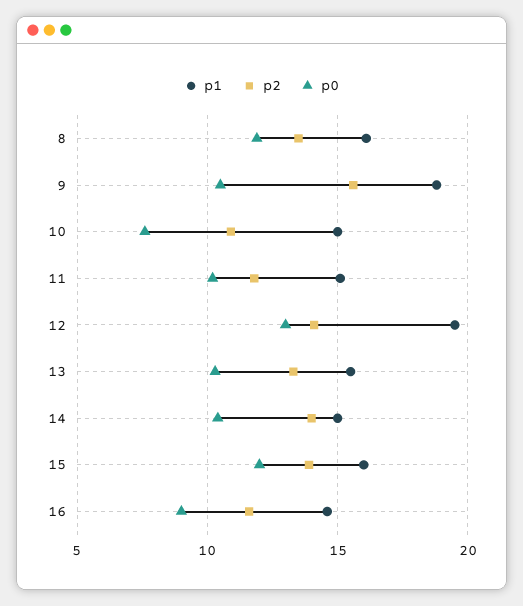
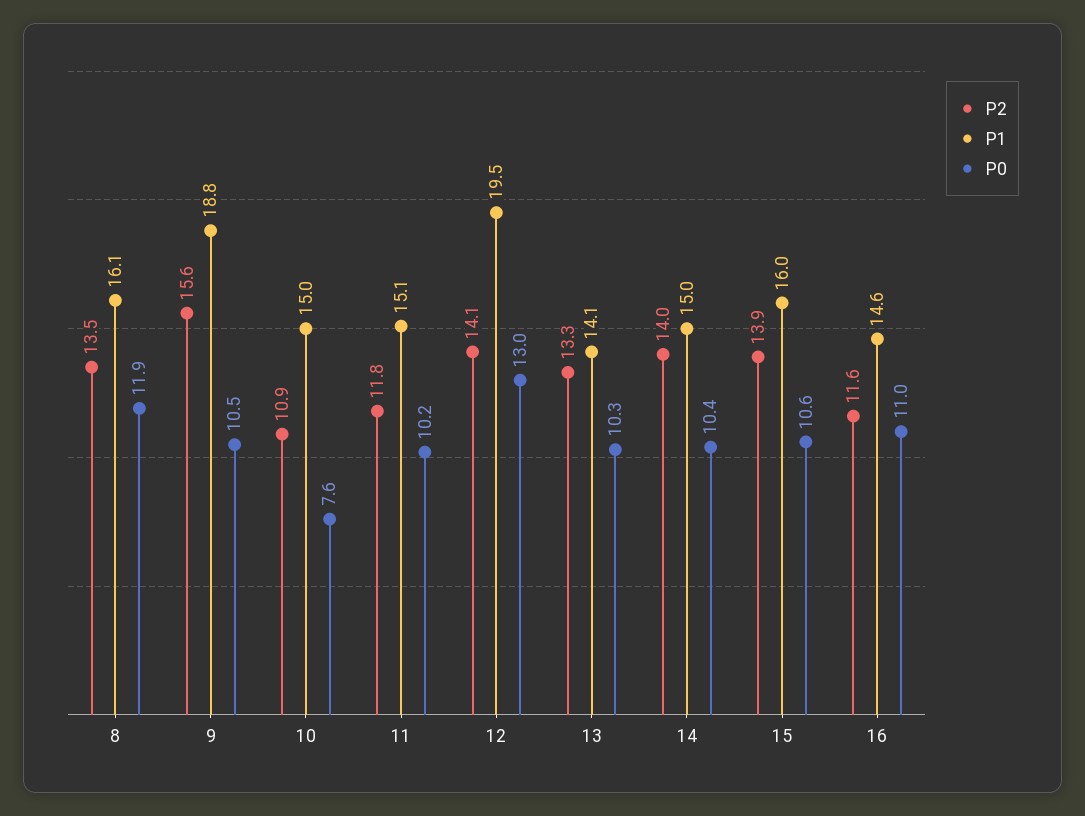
p1, 13: 15.5 -> 14.1
p0, 15: 12 -> 10.6
p0, 16: 9 -> 11

